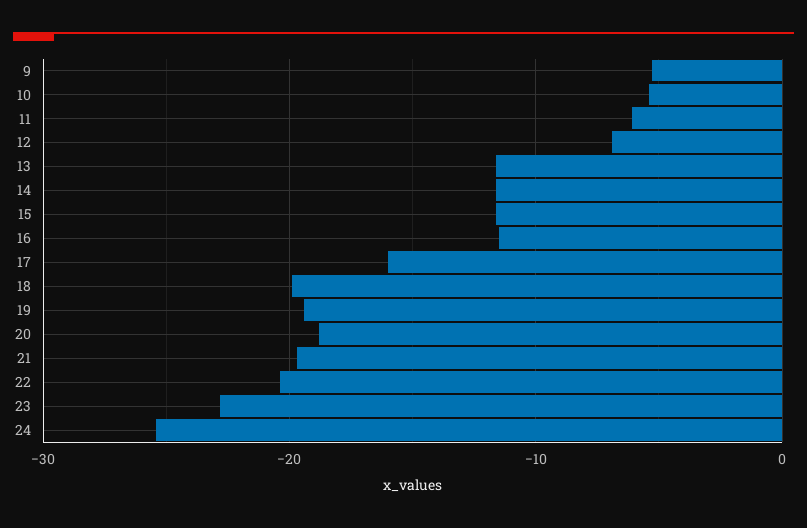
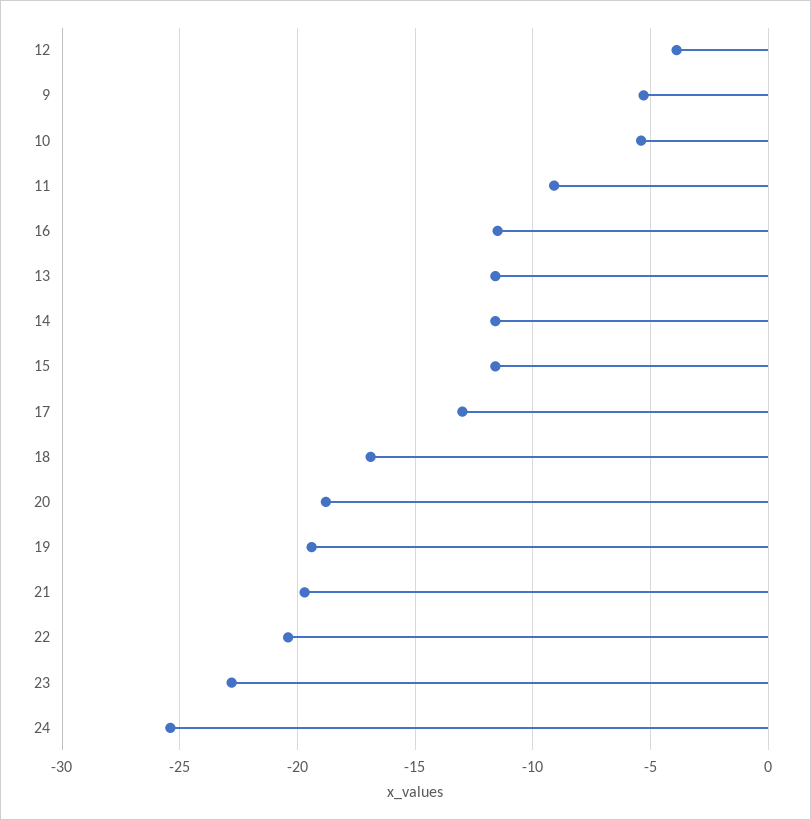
11: -6 -> -9
12: -7 -> -4
17: -16 -> -13
18: -20 -> -17

